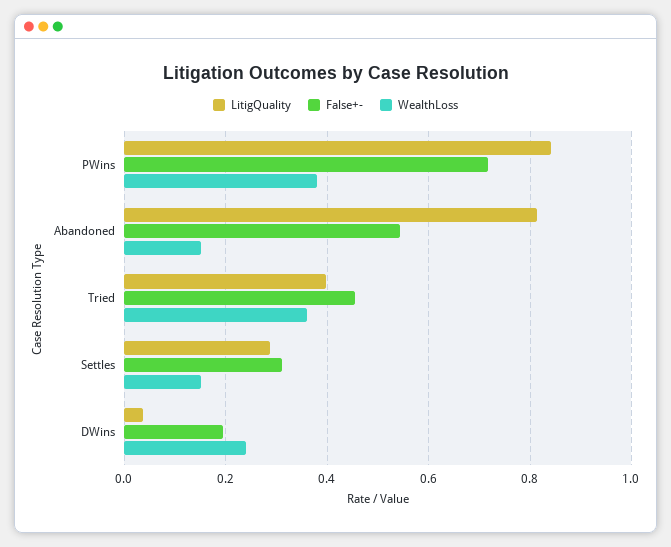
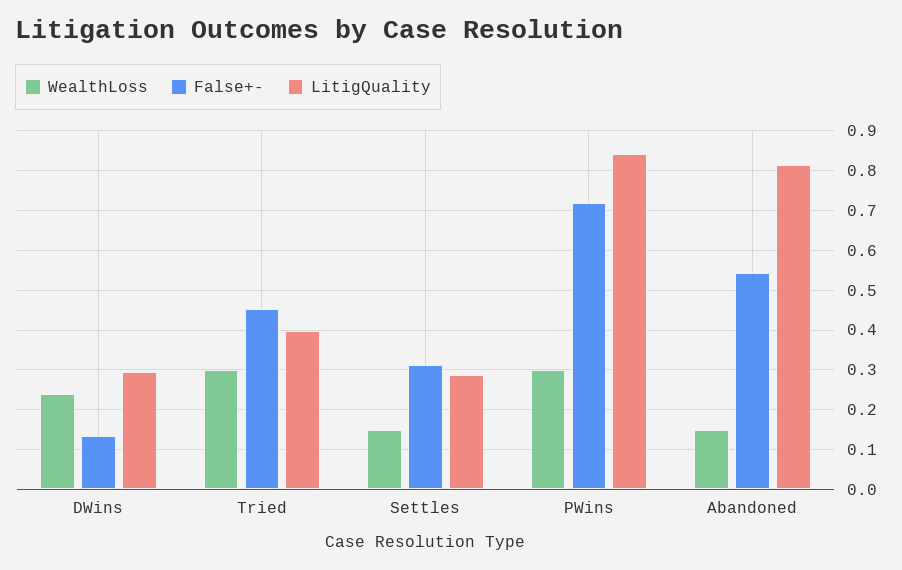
WealthLoss, PWins: 0.38 -> 0.3
WealthLoss, Tried: 0.36 -> 0.3
LitigQuality, DWins: 0.04 -> 0.3
False+-, DWins: 0.2 -> 0.14

